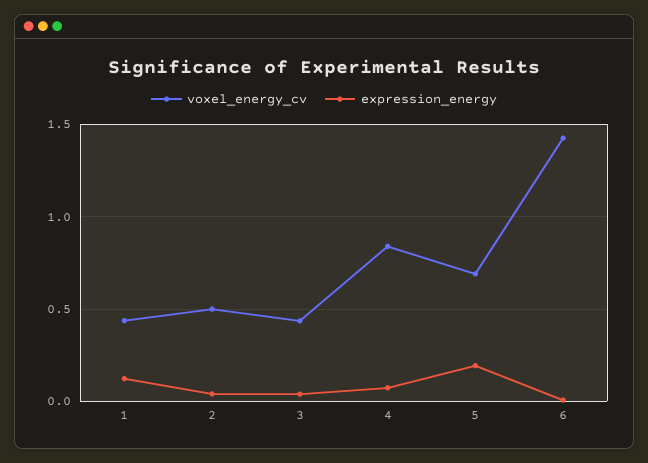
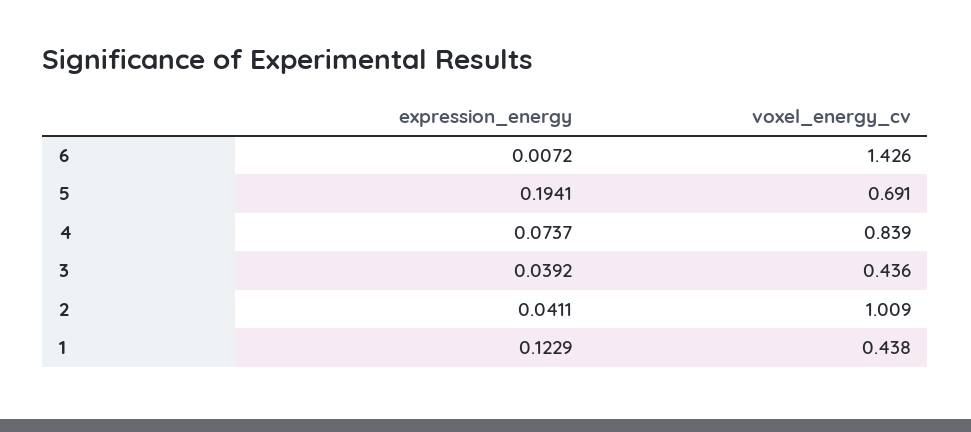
voxel_energy_cv, 2: 0.5 -> 1.009

